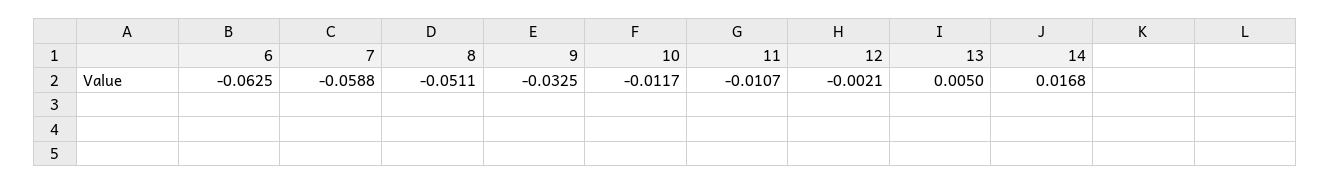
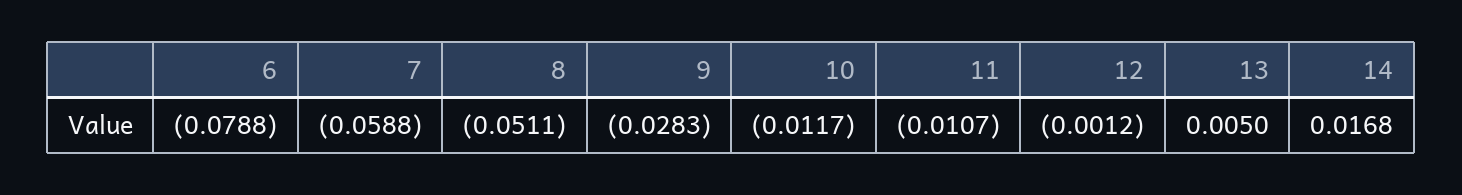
6: -0.0625 -> -0.0788
9: -0.0325 -> -0.0283
12: -0.0021 -> -0.0012

